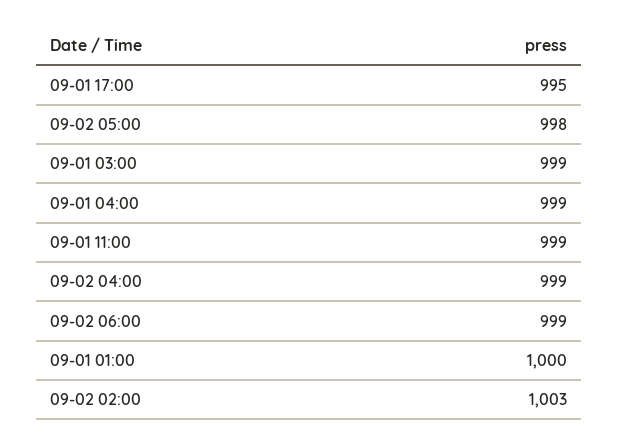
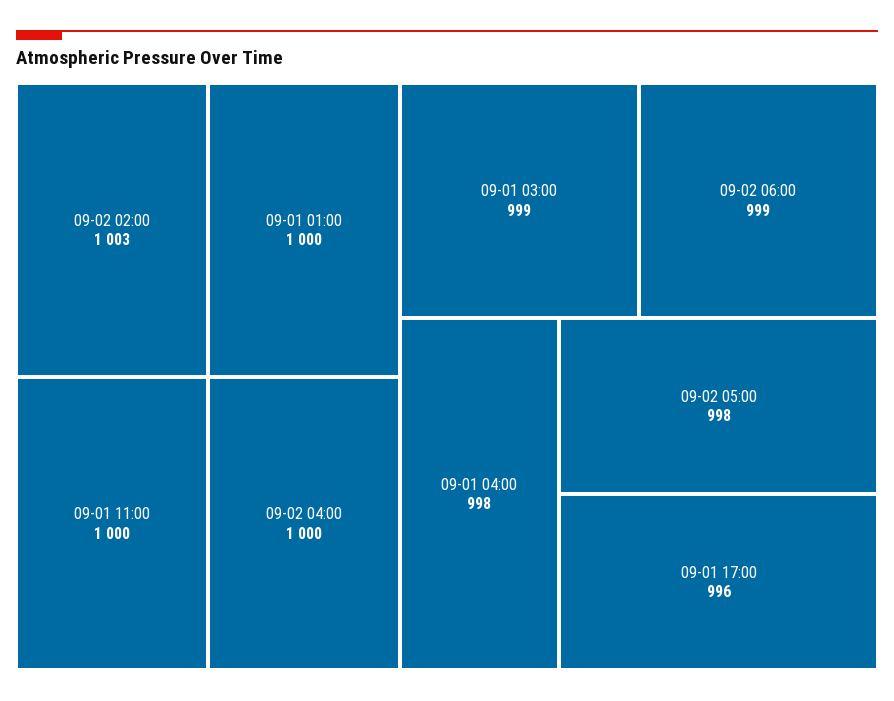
09-01 17:00: 995 -> 996
09-01 04:00: 999 -> 998
09-01 11:00: 999 -> 1000
09-02 04:00: 999 -> 1000

